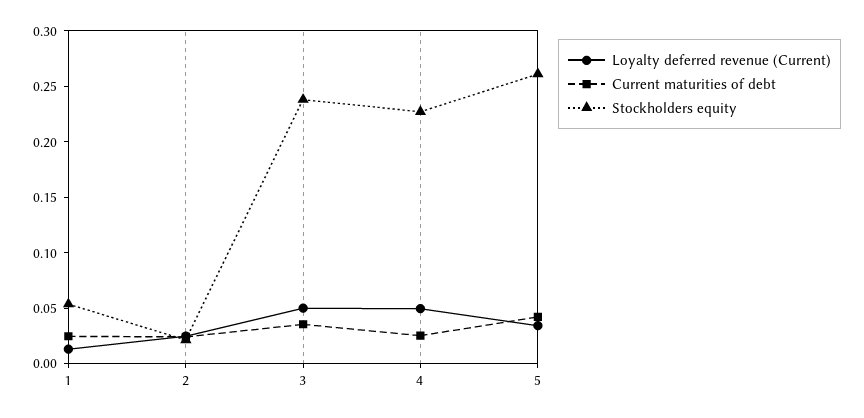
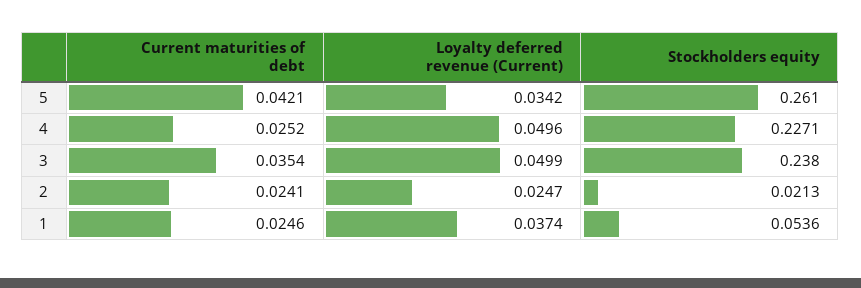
Loyalty deferred revenue (Current), 1: 0.01 -> 0.0374

